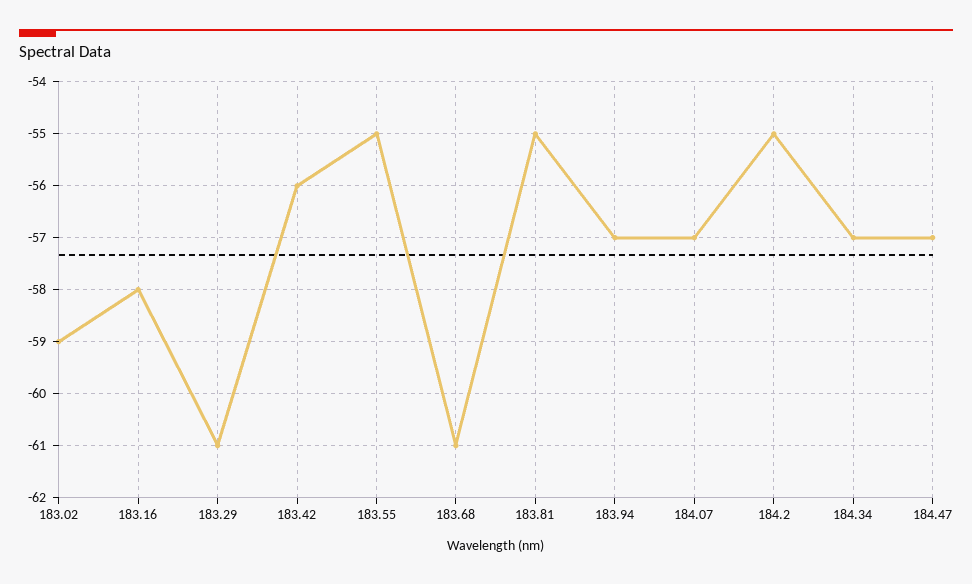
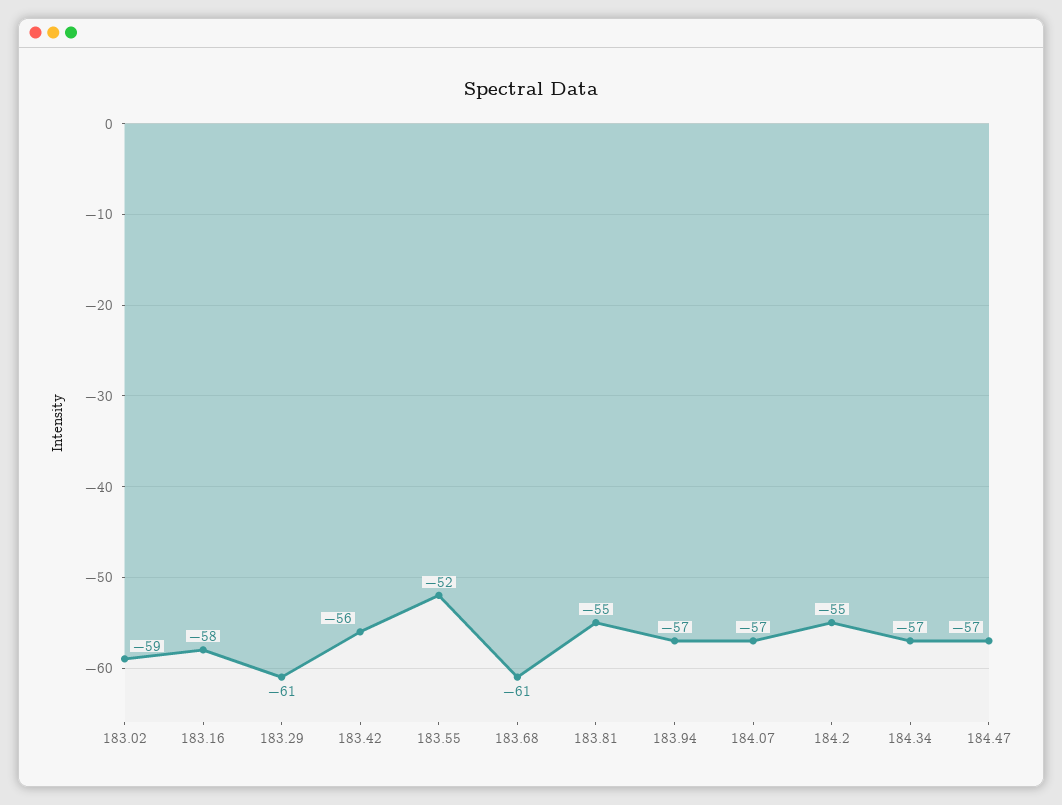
183.55: -55 -> -52

